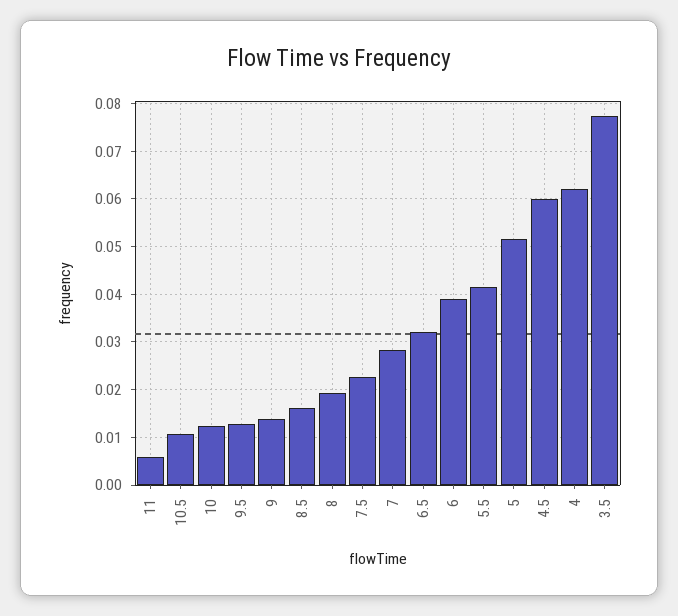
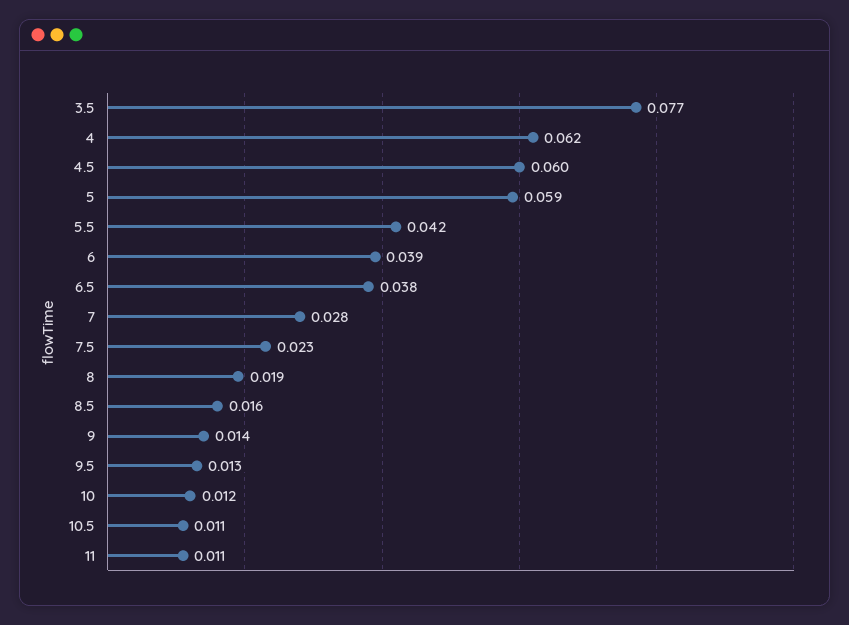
11: 0.006 -> 0.011
6.5: 0.032 -> 0.038
5: 0.052 -> 0.059

